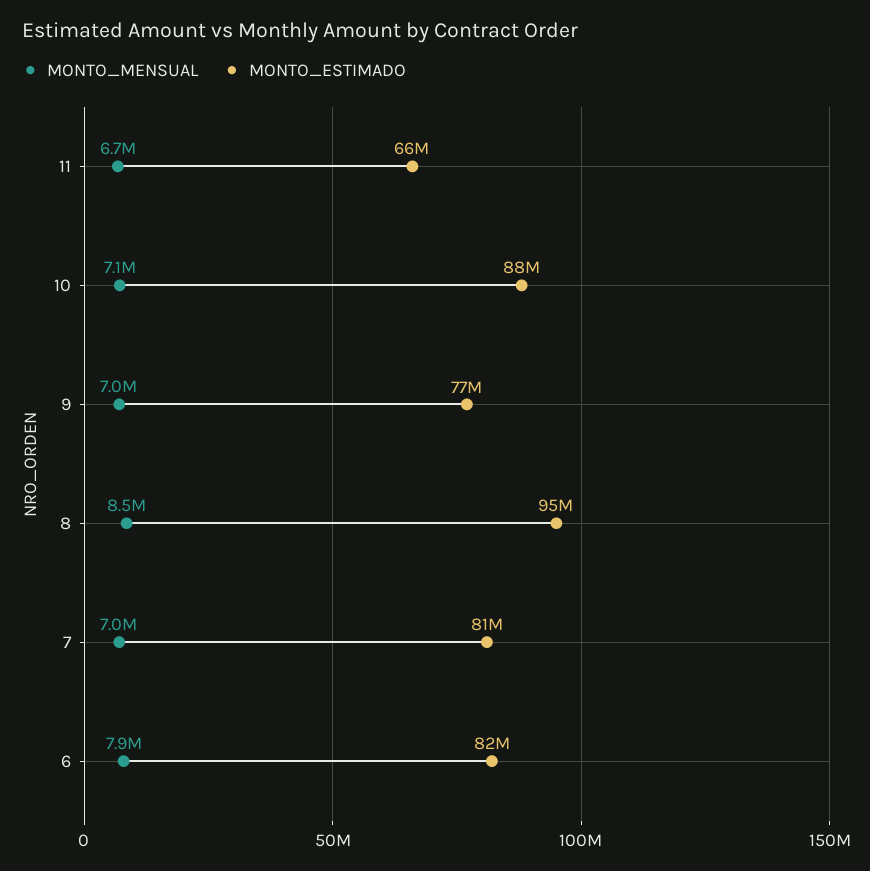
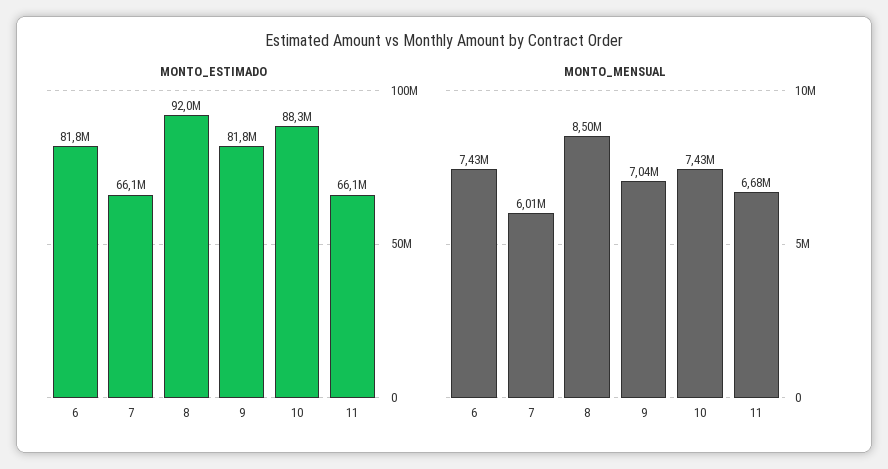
MONTO_MENSUAL, 10: 7100000 -> 7430000
MONTO_ESTIMADO, 9: 77000000 -> 81800000
MONTO_ESTIMADO, 8: 95000000 -> 92000000
MONTO_MENSUAL, 7: 7000000 -> 6010000
MONTO_ESTIMADO, 7: 81000000 -> 66100000
MONTO_MENSUAL, 6: 7900000 -> 7430000

